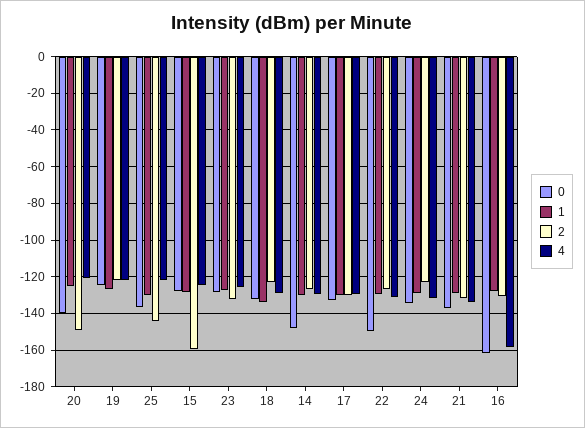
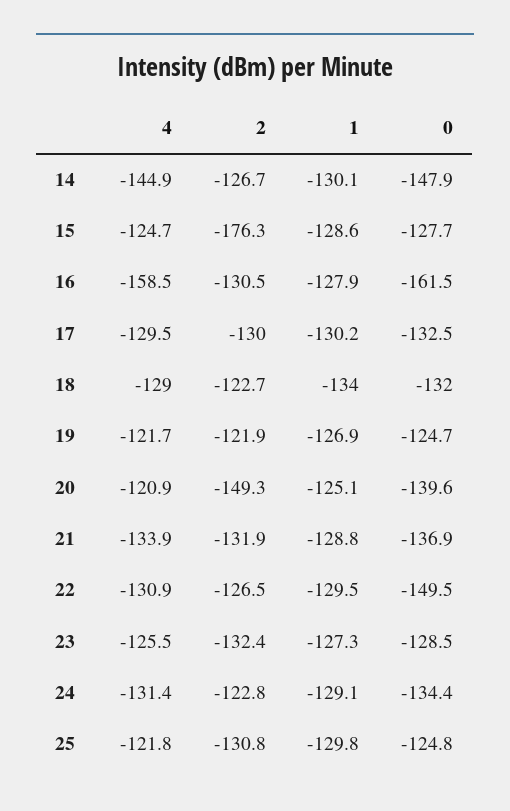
0, 25: -135 -> -124.8
2, 25: -145 -> -130.8
2, 15: -160 -> -176.3
4, 14: -130 -> -144.9

